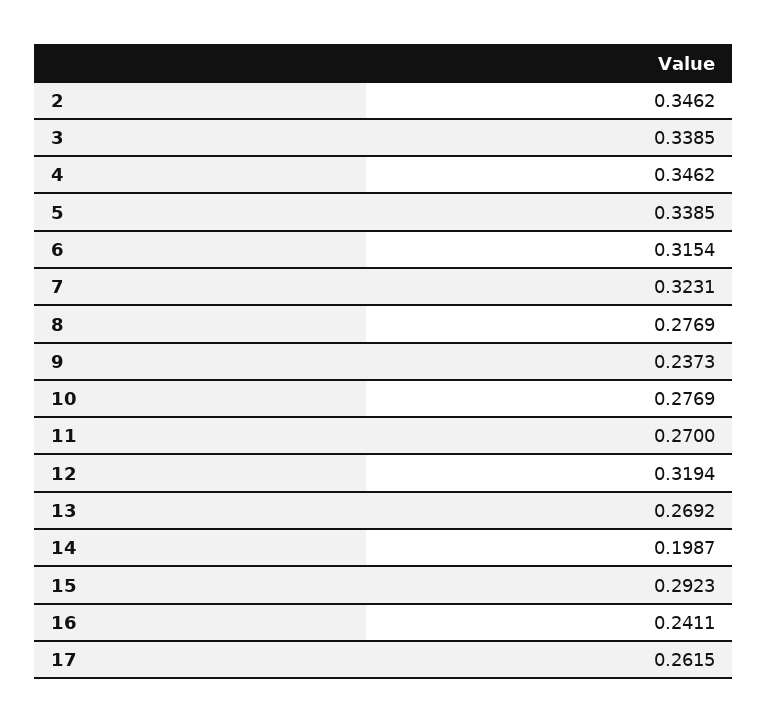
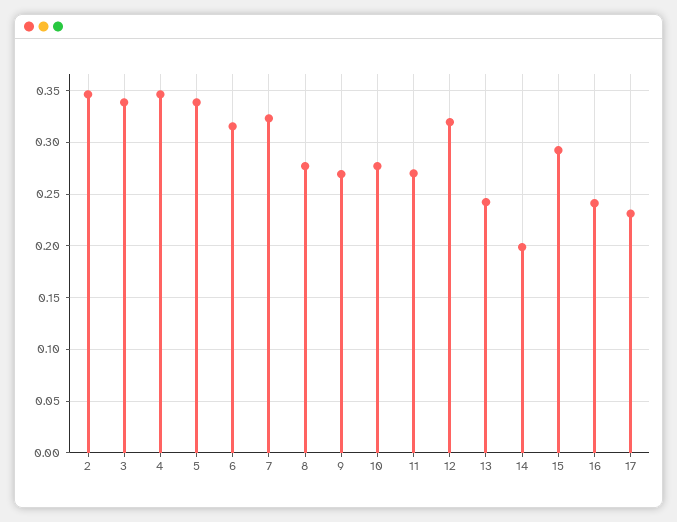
9: 0.2373 -> 0.27
13: 0.2692 -> 0.24
17: 0.2615 -> 0.23

